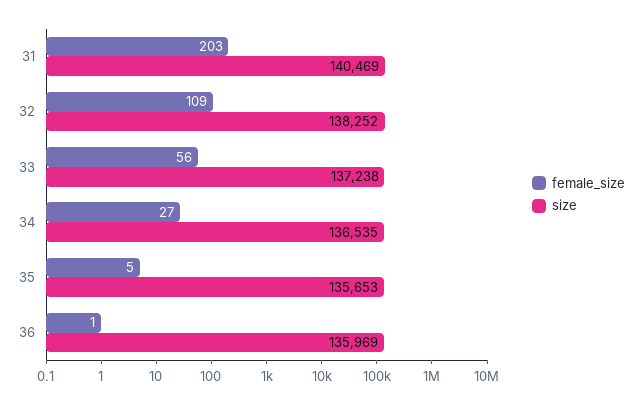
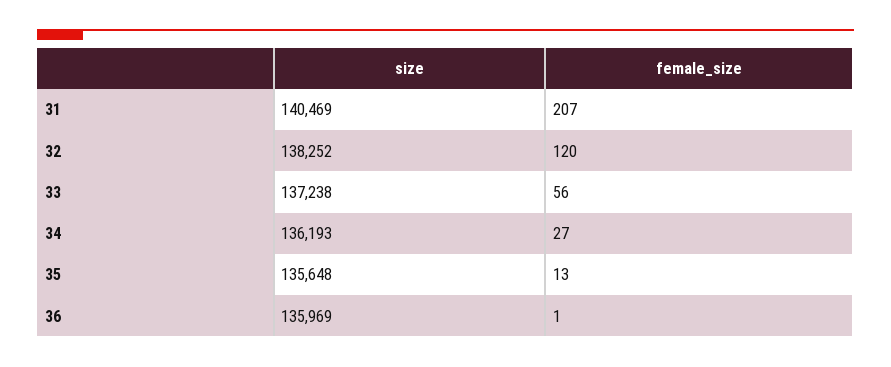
female_size, 31: 203 -> 207
female_size, 32: 109 -> 120
size, 34: 136535 -> 136193
female_size, 35: 5 -> 13
size, 35: 135653 -> 135648

